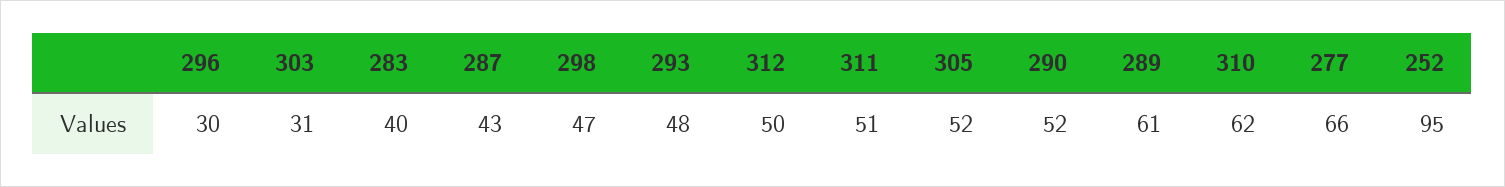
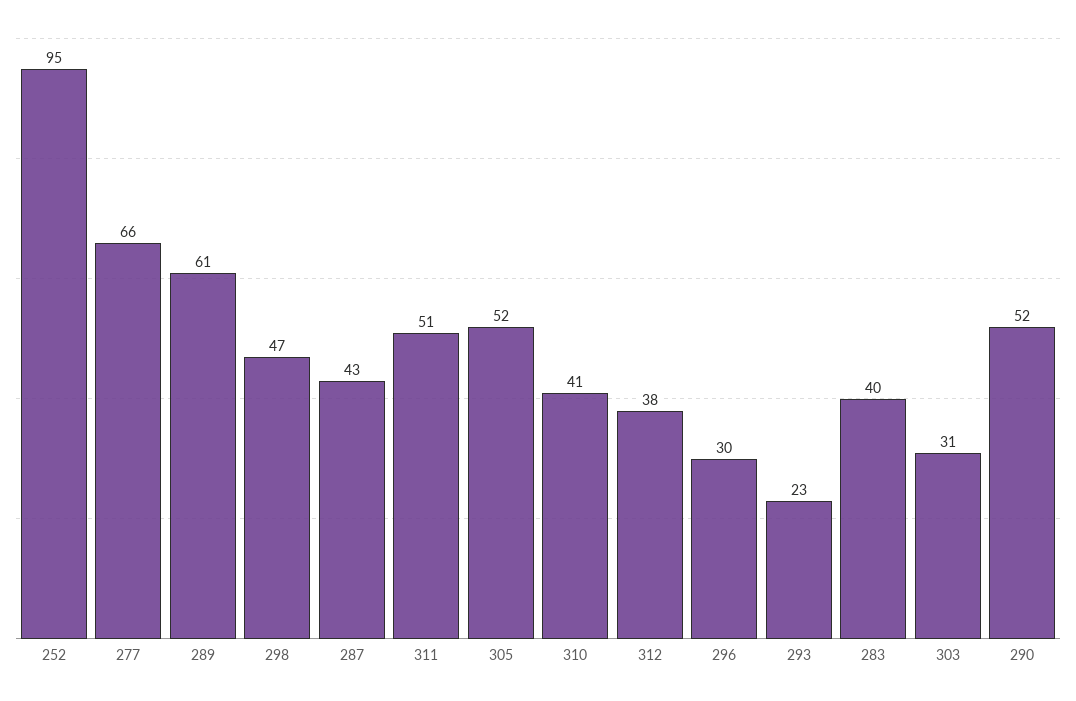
293: 48 -> 23
312: 50 -> 38
310: 62 -> 41

